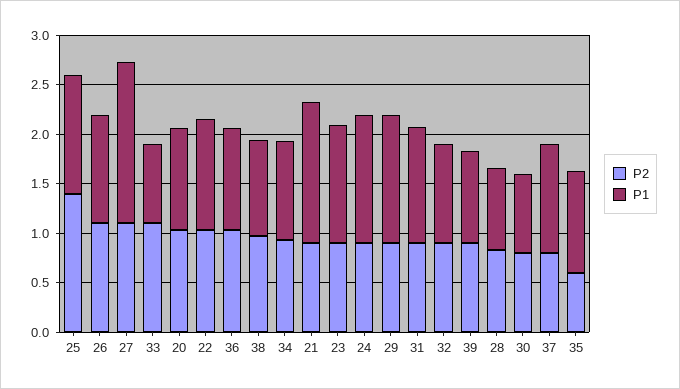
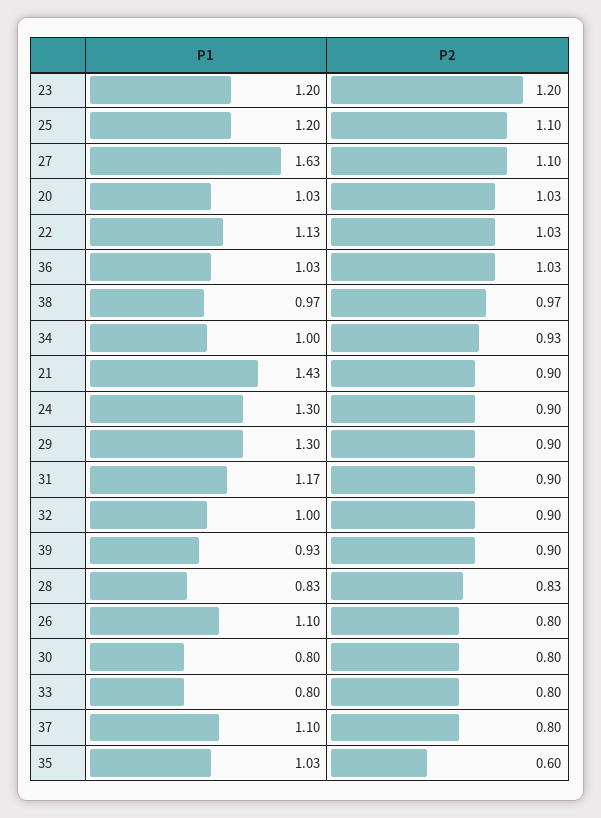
P2, 25: 1.4 -> 1.1
P2, 26: 1.1 -> 0.8
P2, 33: 1.1 -> 0.8
P2, 23: 0.9 -> 1.2

